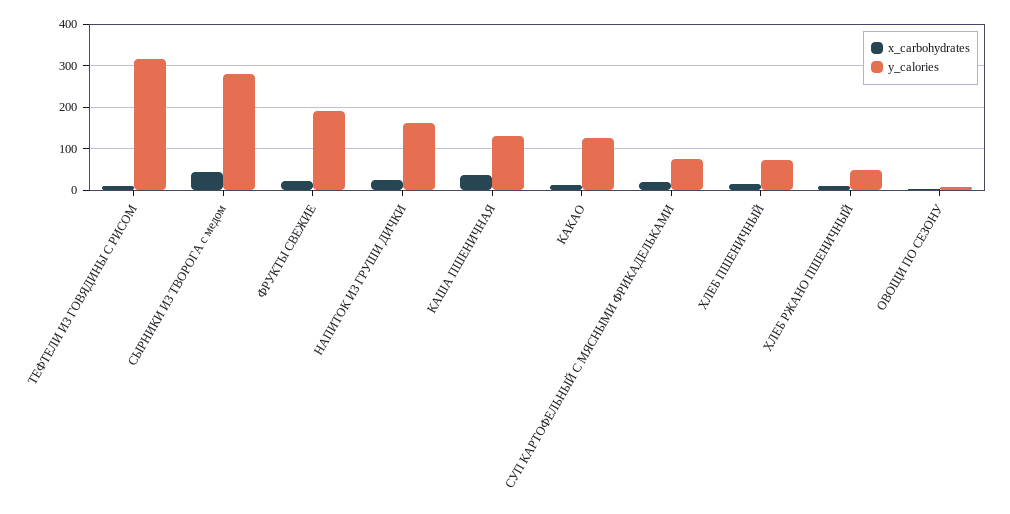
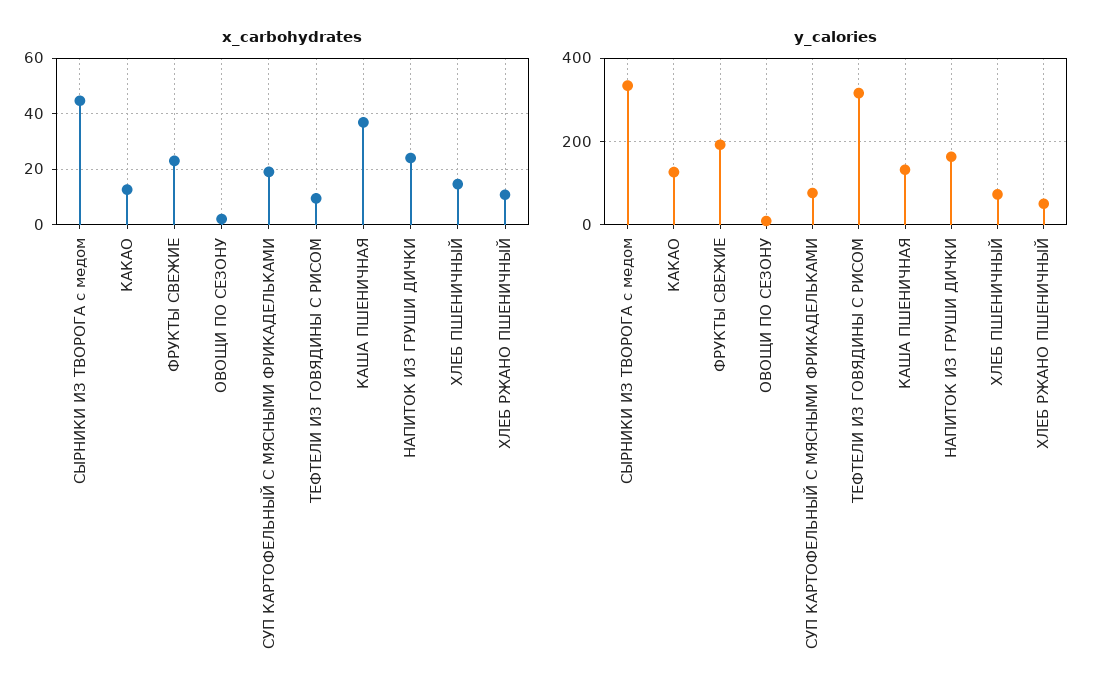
y_calories, СЫРНИКИ ИЗ ТВОРОГА с медом: 280 -> 340

